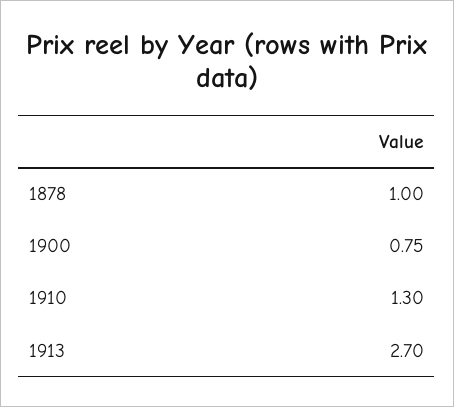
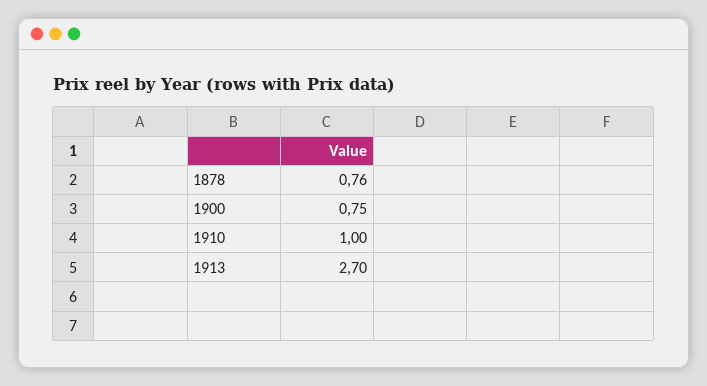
1878: 1 -> 0.76
1910: 1.3 -> 1

